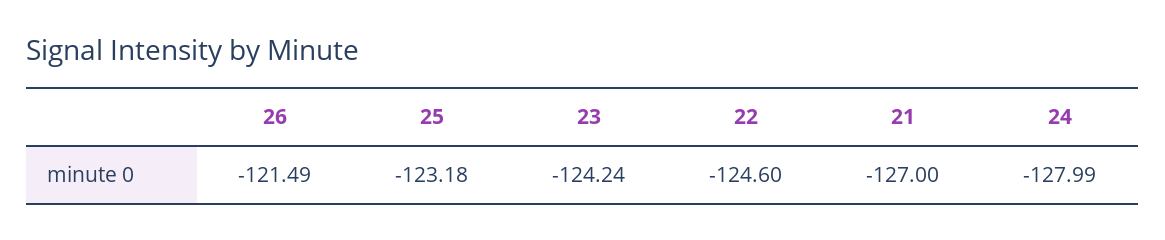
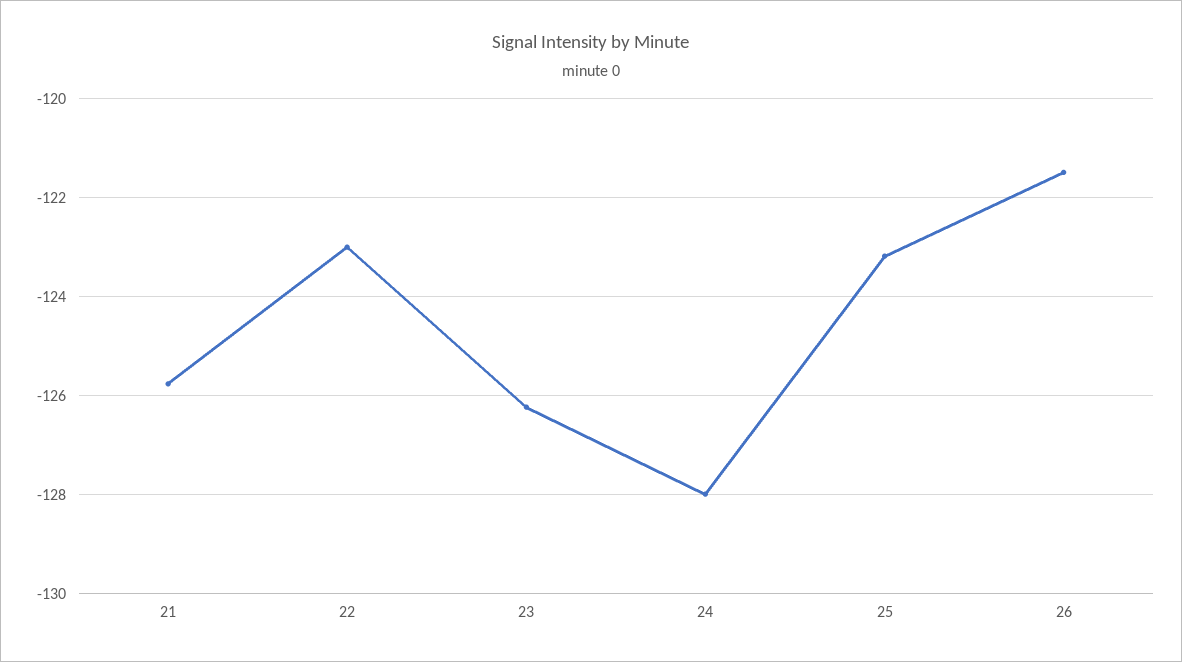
23: -124.24 -> -126.2
22: -124.6 -> -123
21: -127 -> -125.8

